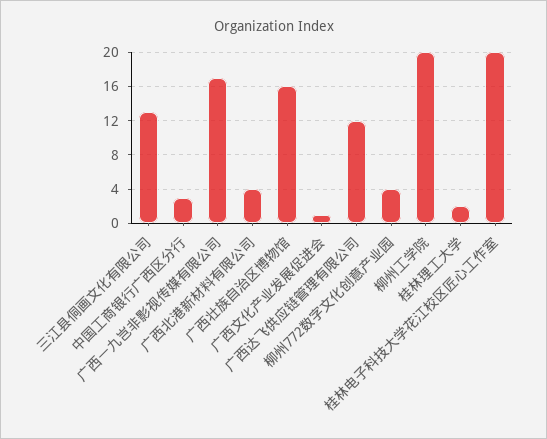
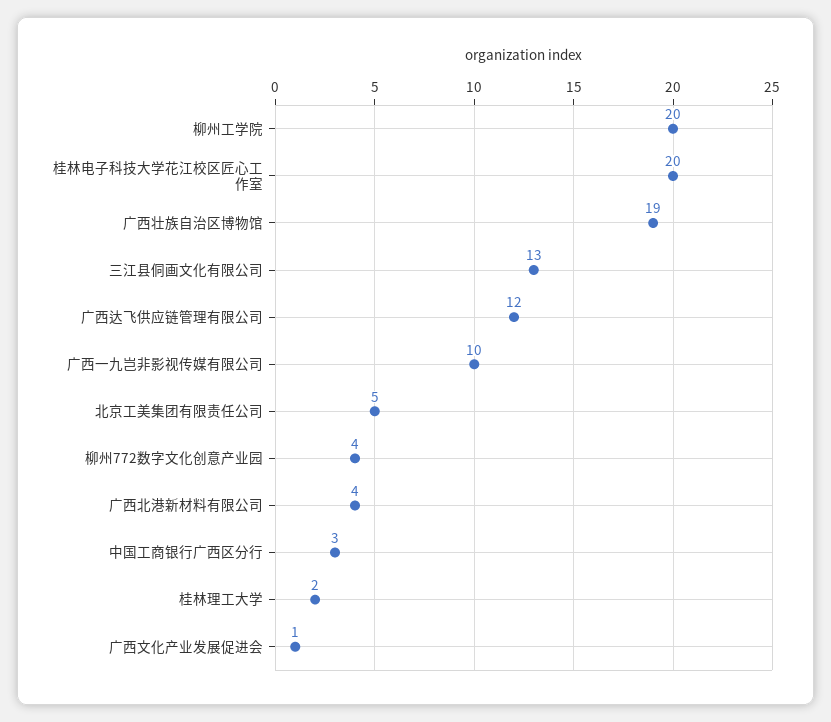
广西一九岂非影视传媒有限公司: 17 -> 10
广西壮族自治区博物馆: 16 -> 19
北京工美集团有限责任公司: none -> 5

